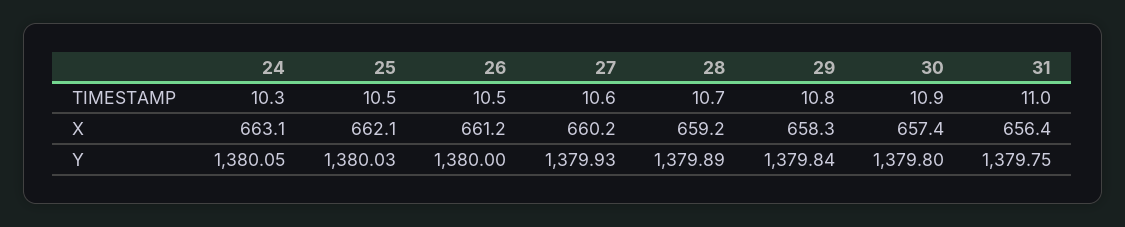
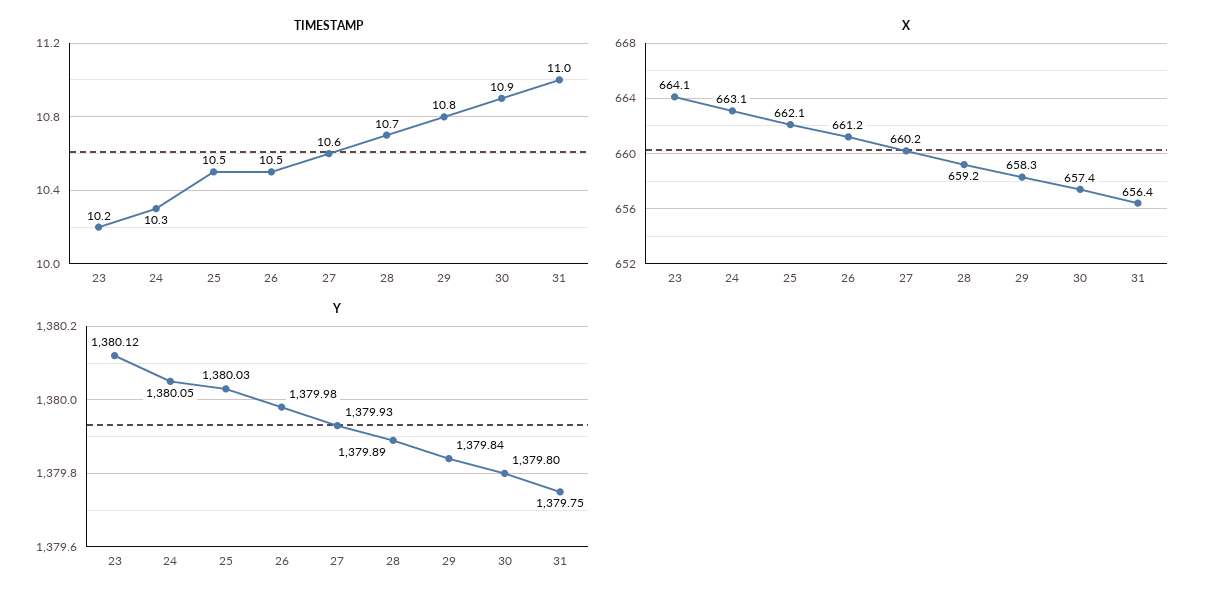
Y, 26: 1380 -> 1379.98
TIMESTAMP, 23: none -> 10.2
X, 23: none -> 664.1
Y, 23: none -> 1380.12

